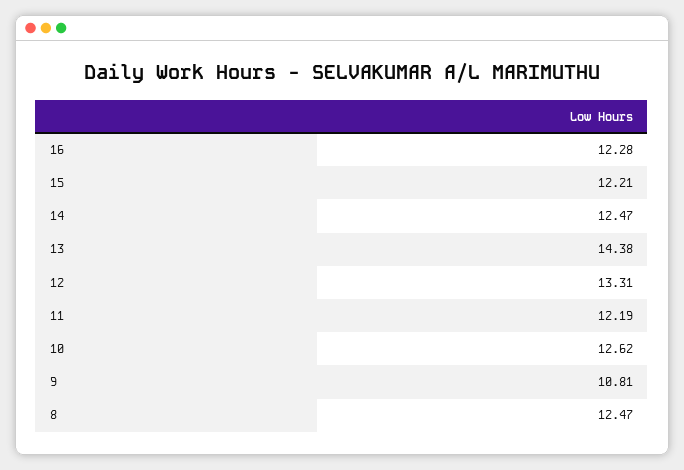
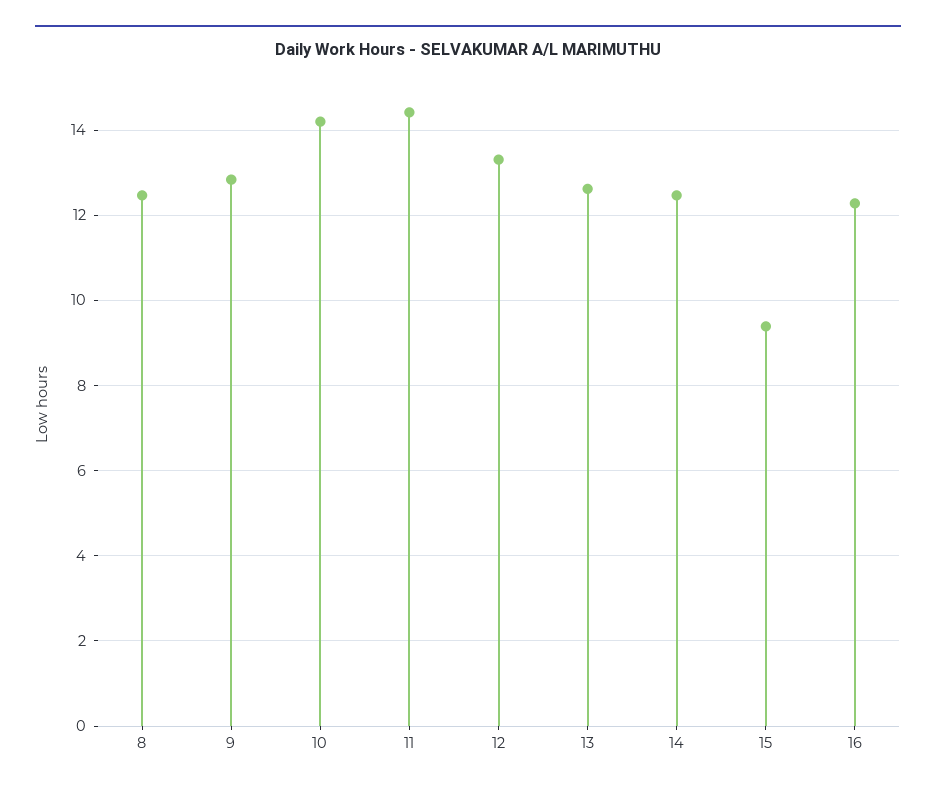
15: 12.21 -> 9.4
13: 14.38 -> 12.6
11: 12.19 -> 14.4
10: 12.62 -> 14.2
9: 10.81 -> 12.8

